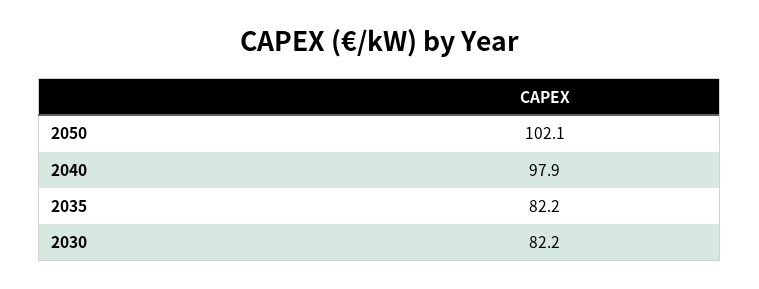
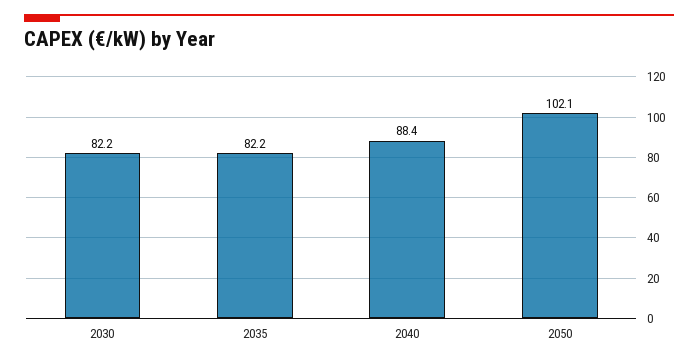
2040: 97.9 -> 88.4

